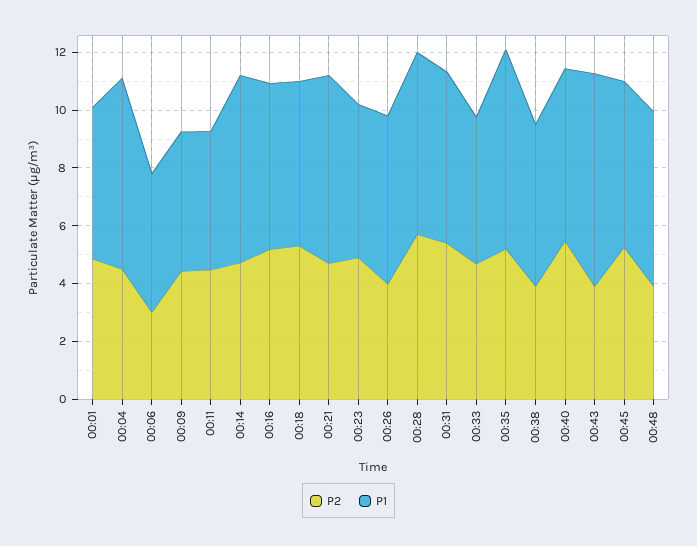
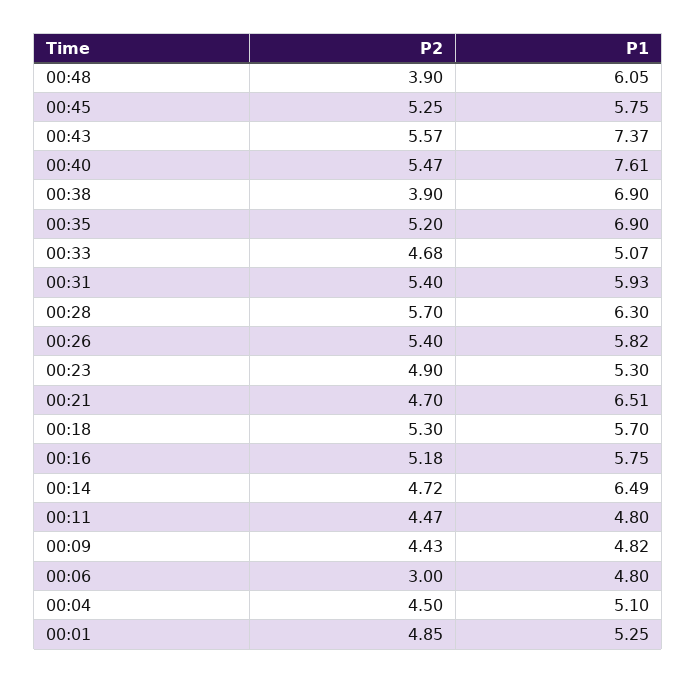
P1, 00:04: 6.5 -> 5.1
P2, 00:26: 4 -> 5.4
P1, 00:38: 5.5 -> 6.9
P1, 00:40: 6 -> 7.61
P2, 00:43: 4 -> 5.57

